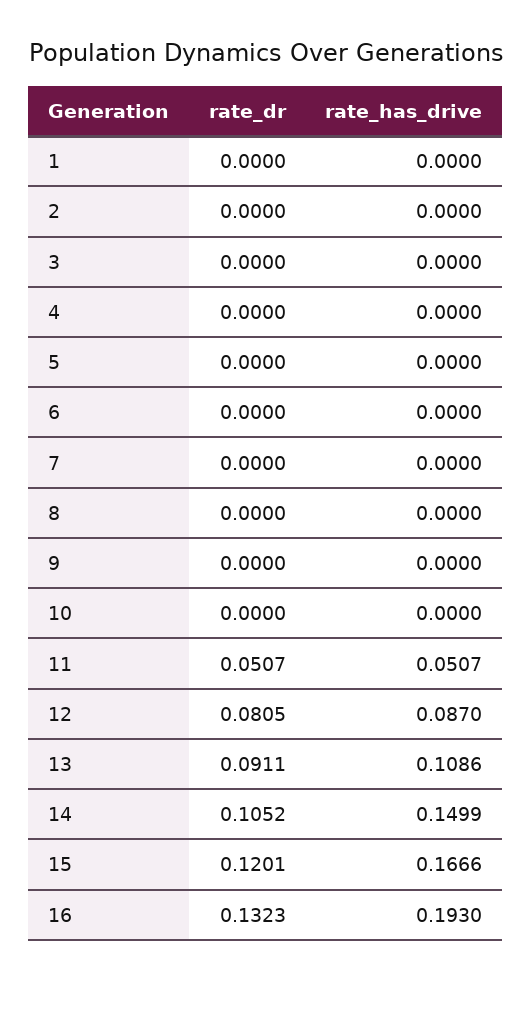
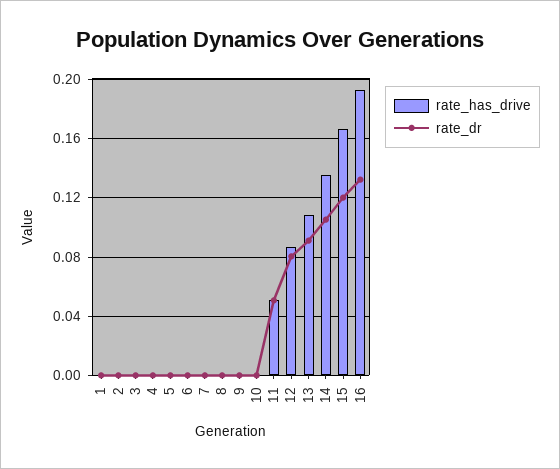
rate_has_drive, 14: 0.1499 -> 0.135

